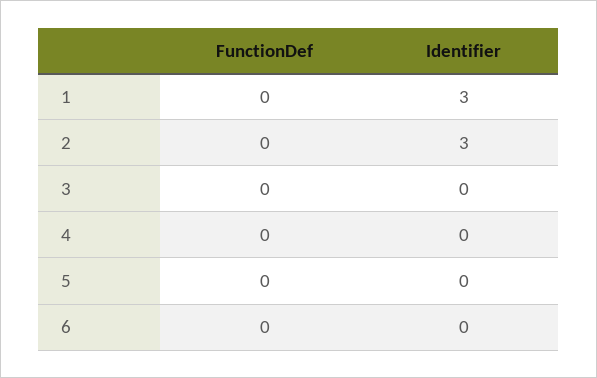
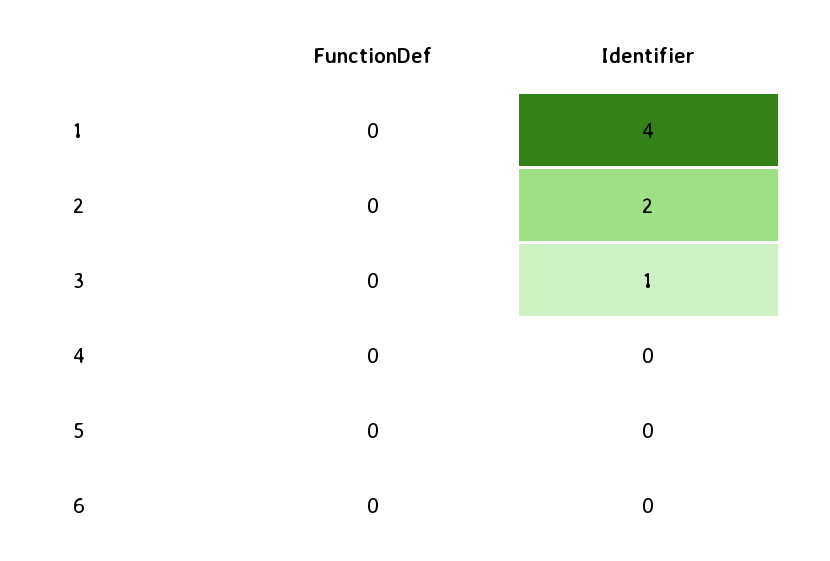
Identifier, 1: 3 -> 4
Identifier, 2: 3 -> 2
Identifier, 3: 0 -> 1

